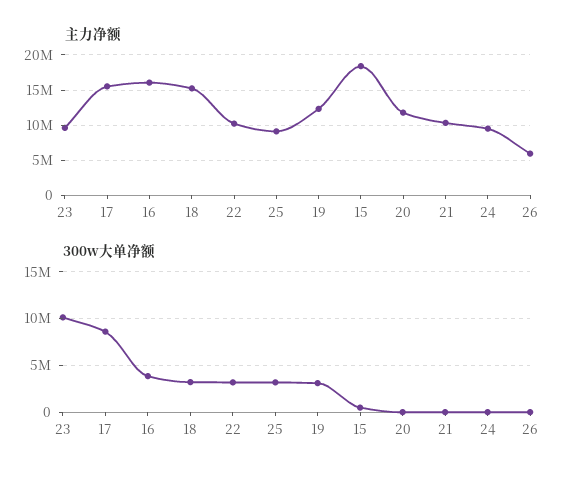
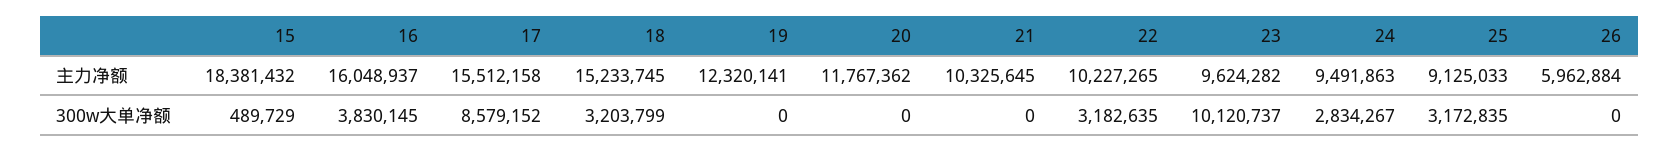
300w大单净额, 19: 3000000 -> 0
300w大单净额, 24: 0 -> 2834267

